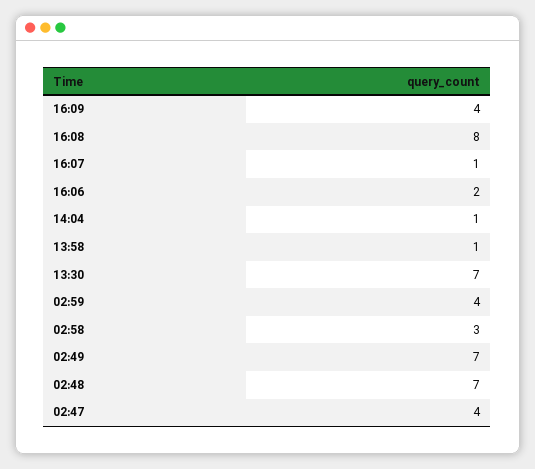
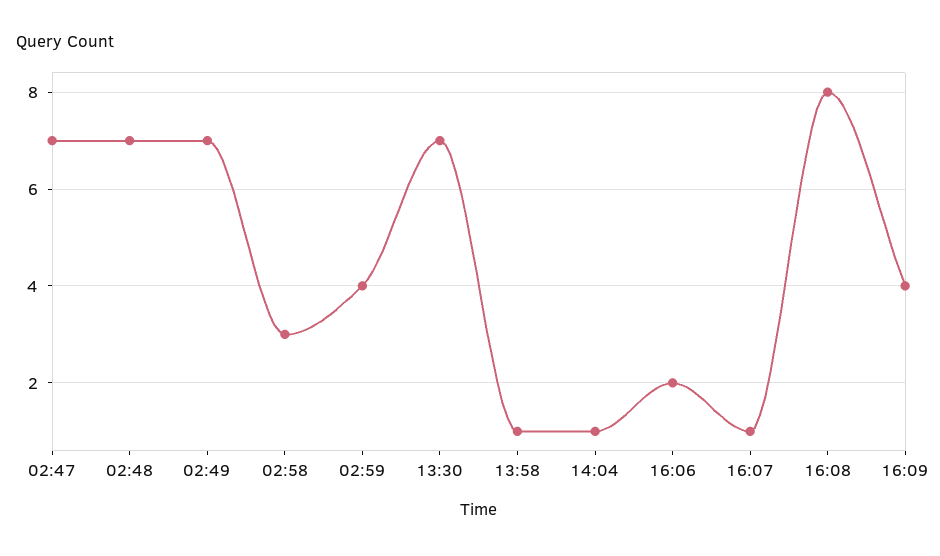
02:47: 4 -> 7

